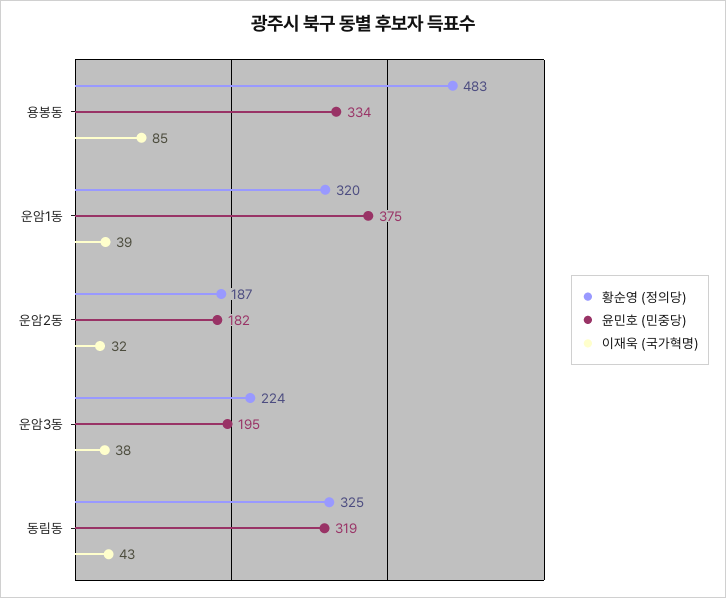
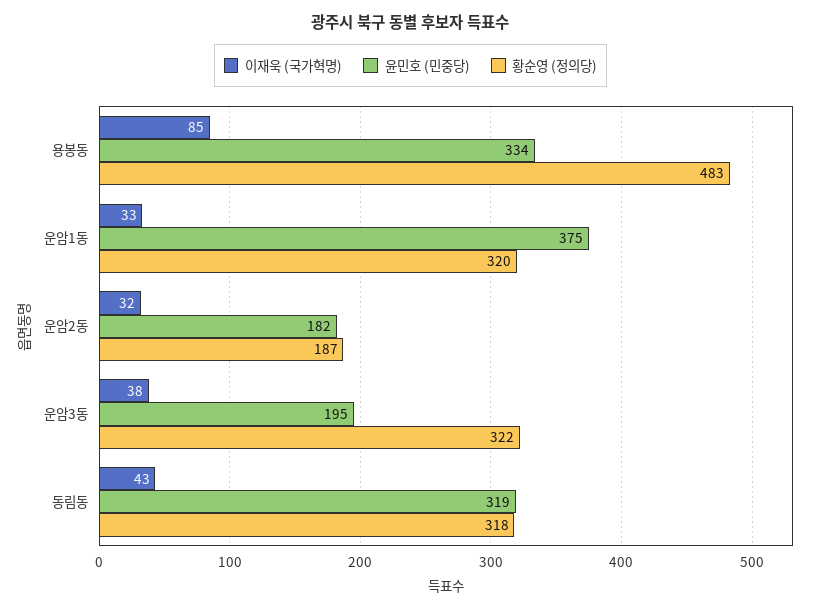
이재욱 (국가혁명), 운암1동: 39 -> 33
황순영 (정의당), 운암3동: 224 -> 322
황순영 (정의당), 동림동: 325 -> 318

